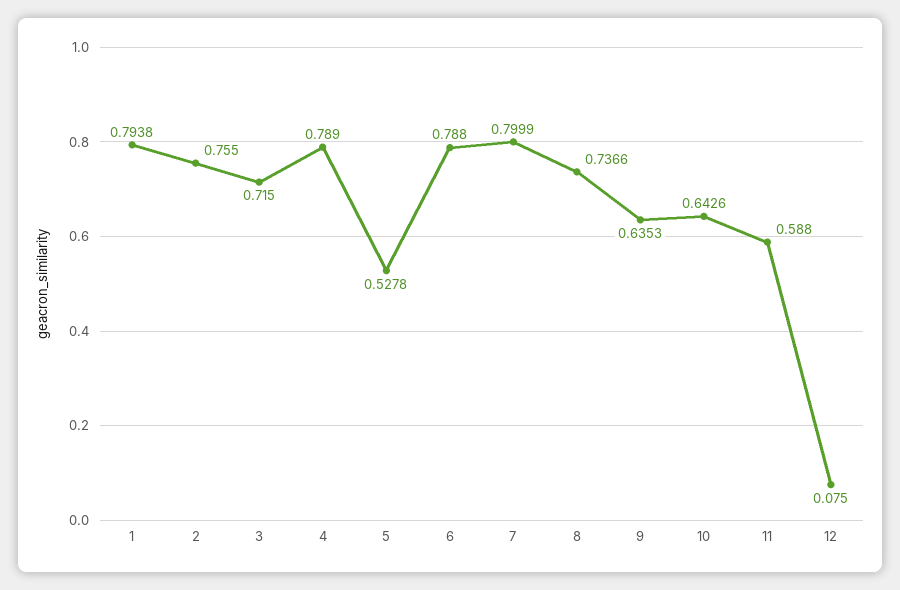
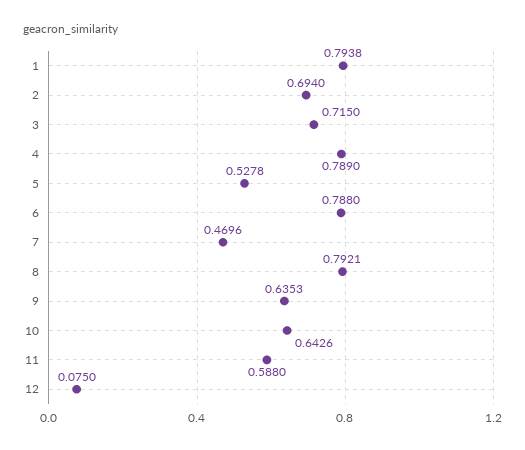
2: 0.755 -> 0.694
7: 0.7999 -> 0.4696
8: 0.7366 -> 0.7921

